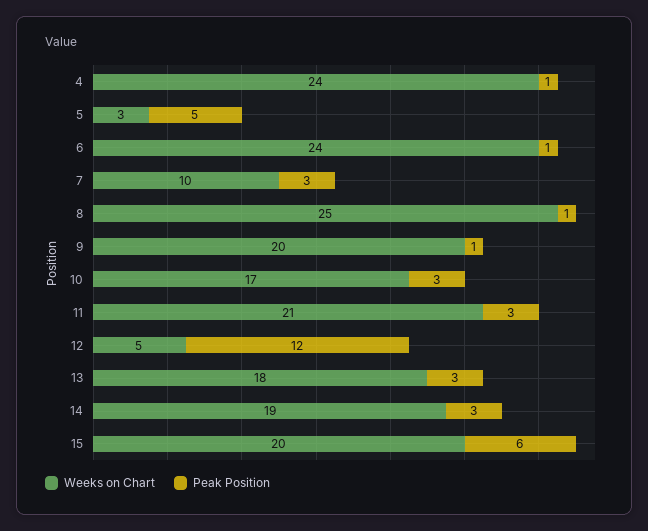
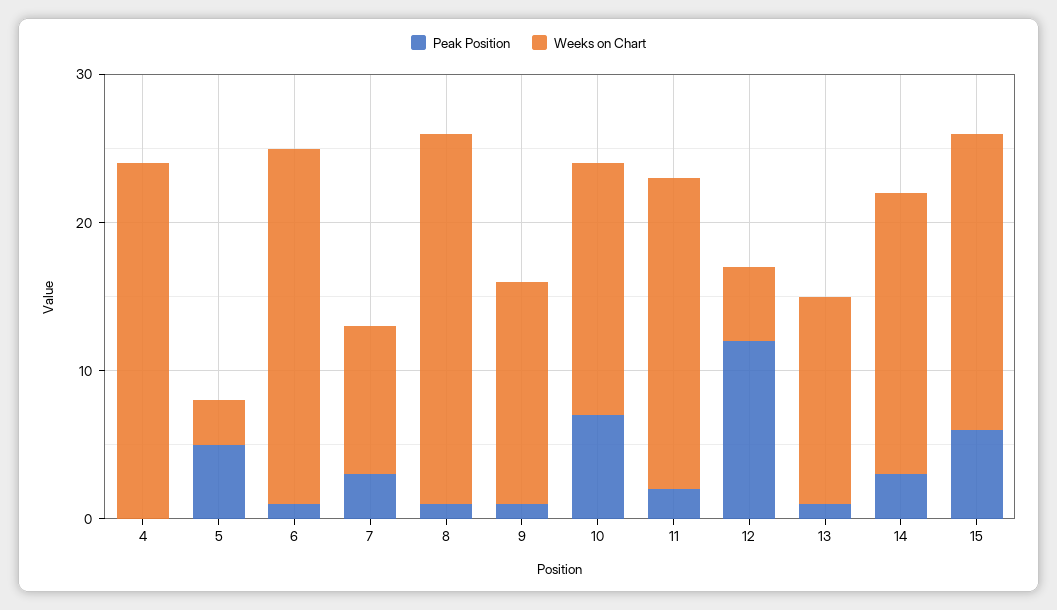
Peak Position, 4: 1 -> 0
Weeks on Chart, 9: 20 -> 15
Peak Position, 10: 3 -> 7
Peak Position, 11: 3 -> 2
Weeks on Chart, 13: 18 -> 14
Peak Position, 13: 3 -> 1

